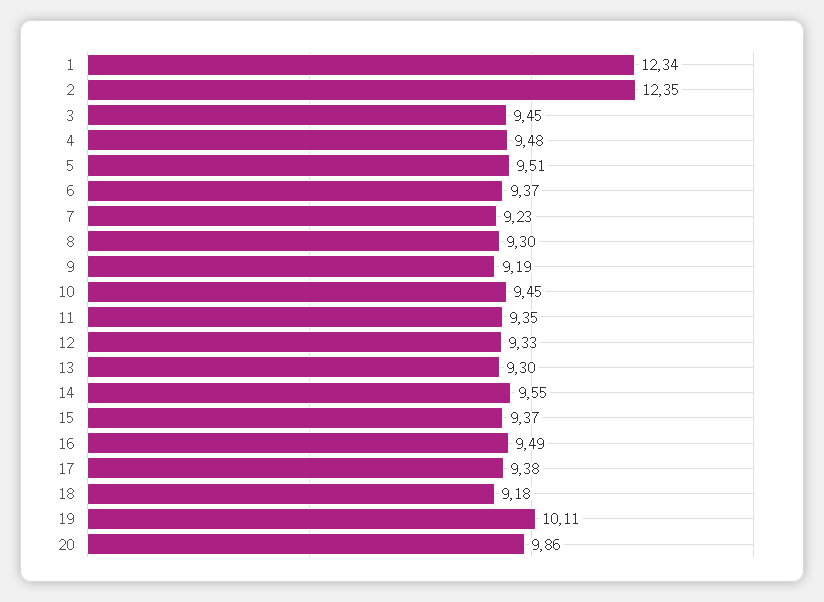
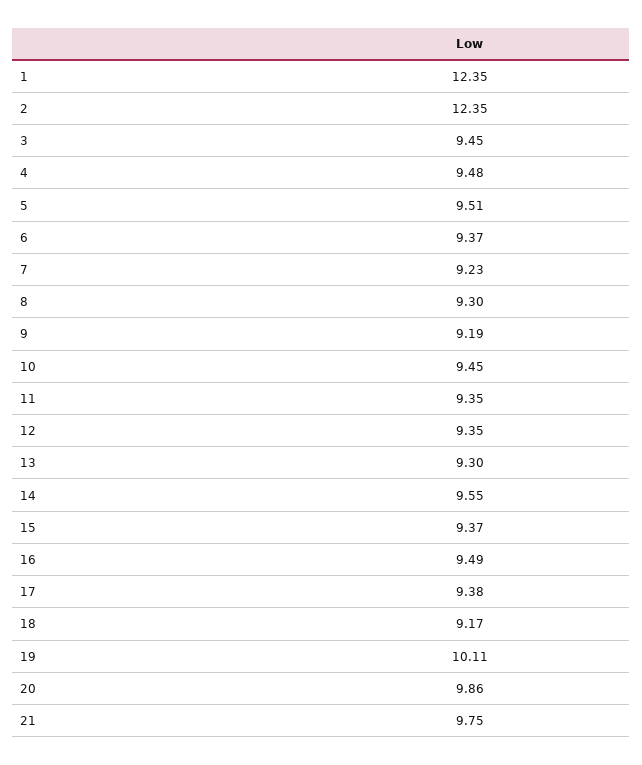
1: 12.34 -> 12.35
12: 9.33 -> 9.35
18: 9.18 -> 9.17
21: none -> 9.75

